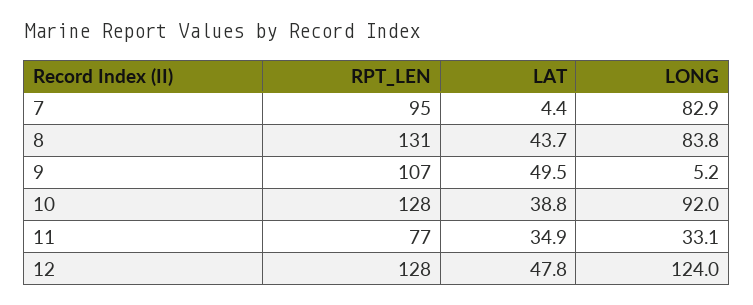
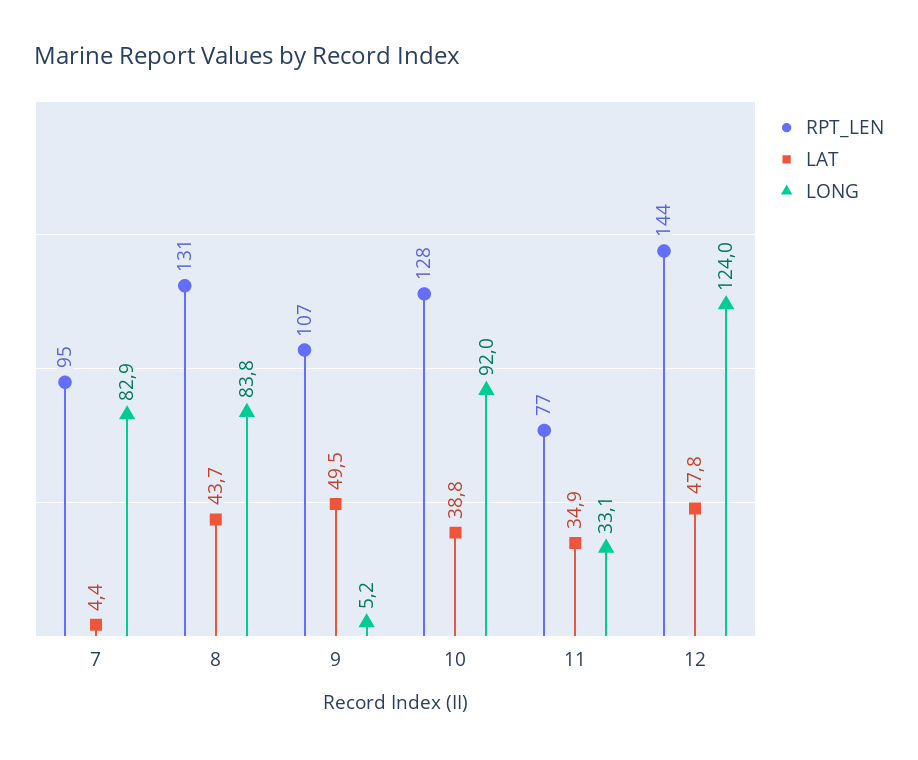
RPT_LEN, 12: 128 -> 144

